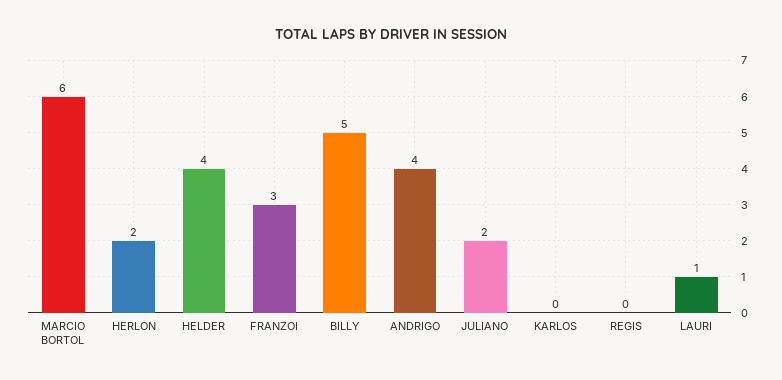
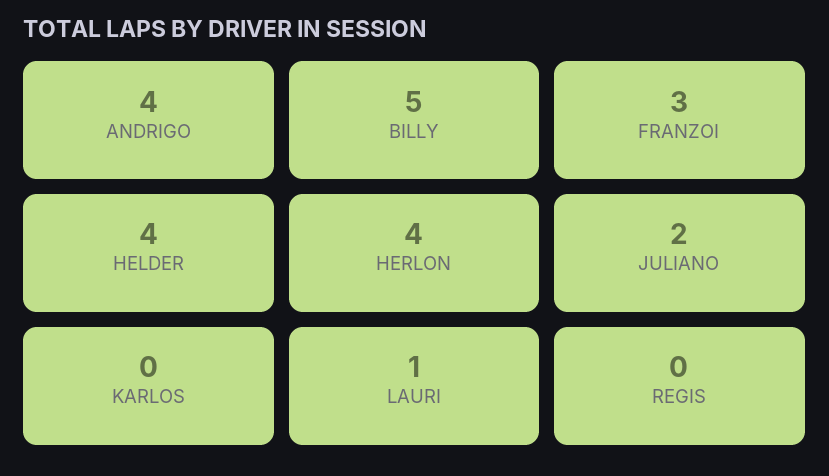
MARCIO BORTOL: 6 -> none
HERLON: 2 -> 4

